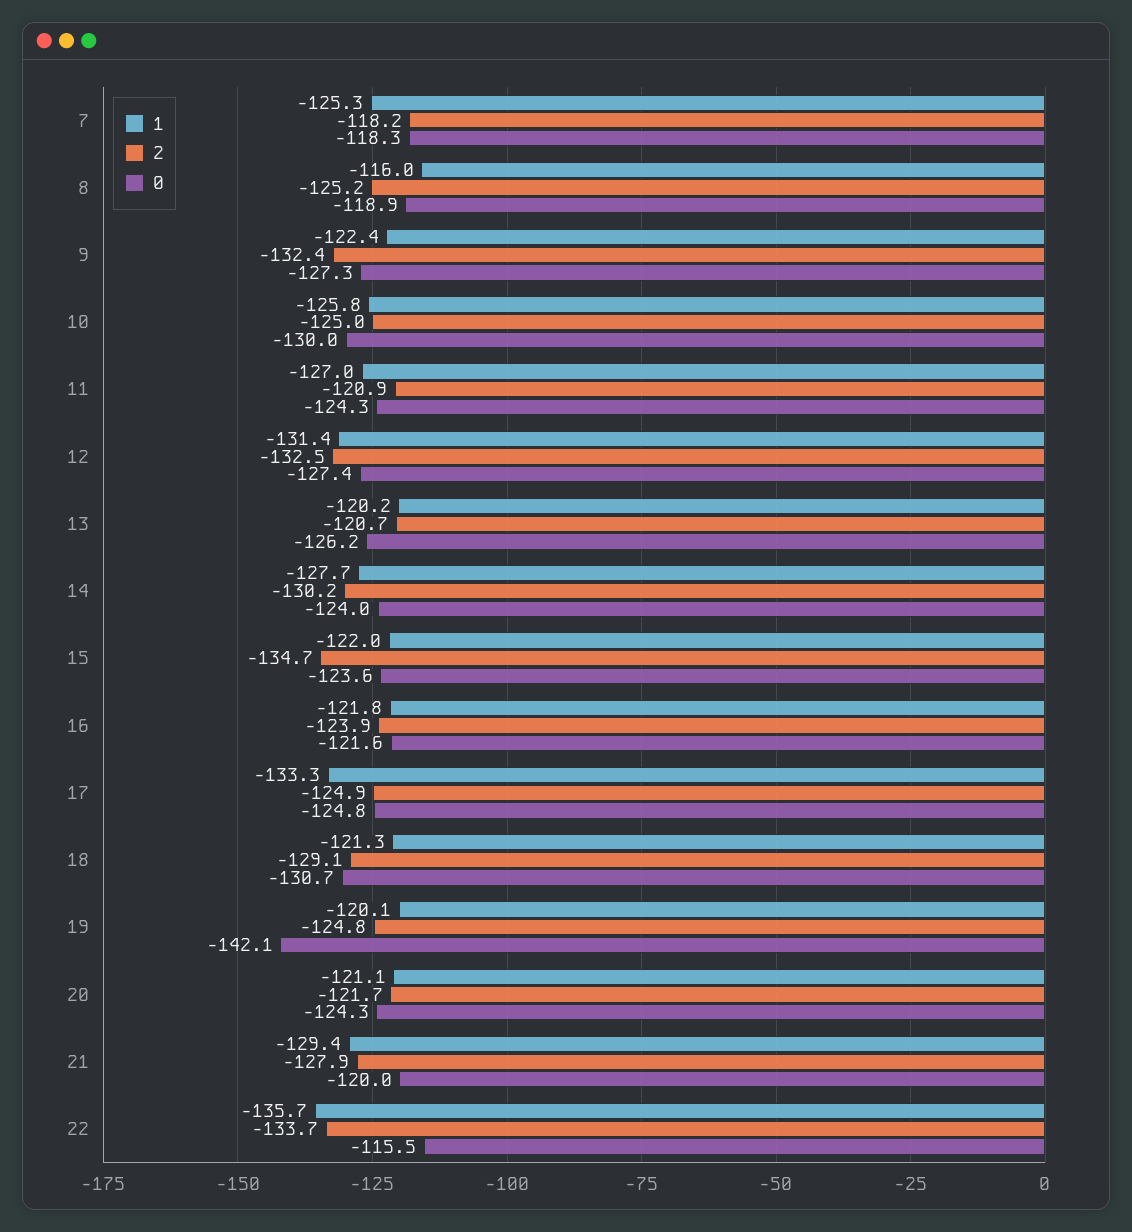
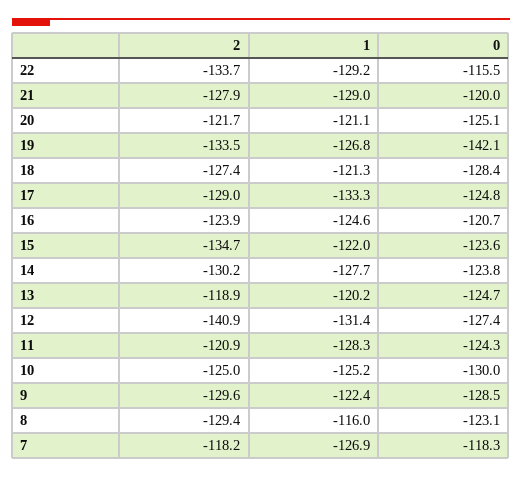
1, 7: -125.3 -> -126.9
2, 8: -125.2 -> -129.4
0, 8: -118.9 -> -123.1
2, 9: -132.4 -> -129.6
0, 9: -127.3 -> -128.5
1, 10: -125.8 -> -125.2
1, 11: -127 -> -128.3
2, 12: -132.5 -> -140.9
2, 13: -120.7 -> -118.9
0, 13: -126.2 -> -124.7
0, 14: -124 -> -123.8
1, 16: -121.8 -> -124.6
0, 16: -121.6 -> -120.7
2, 17: -124.9 -> -129
2, 18: -129.1 -> -127.4
0, 18: -130.7 -> -128.4
1, 19: -120.1 -> -126.8
2, 19: -124.8 -> -133.5
0, 20: -124.3 -> -125.1
1, 21: -129.4 -> -129
1, 22: -135.7 -> -129.2

